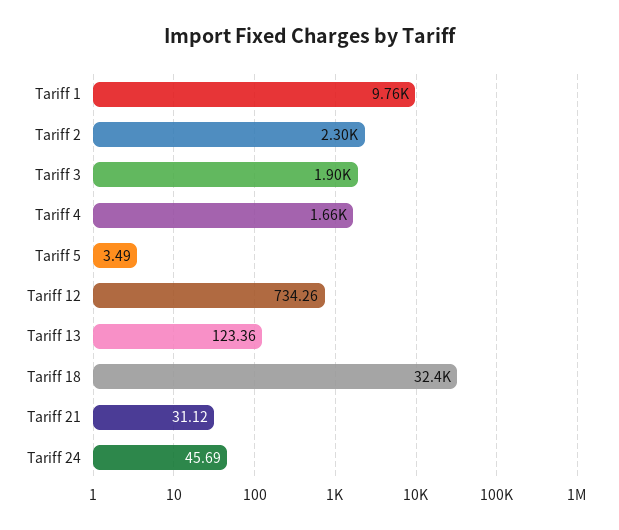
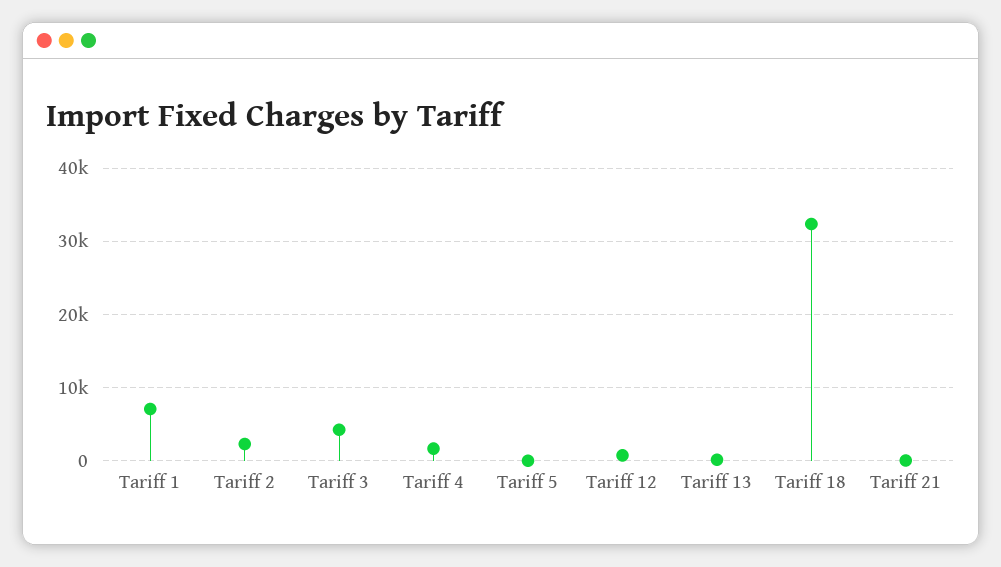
Tariff 1: 9760 -> 7000
Tariff 3: 1900 -> 4000
Tariff 24: 45.69 -> none

